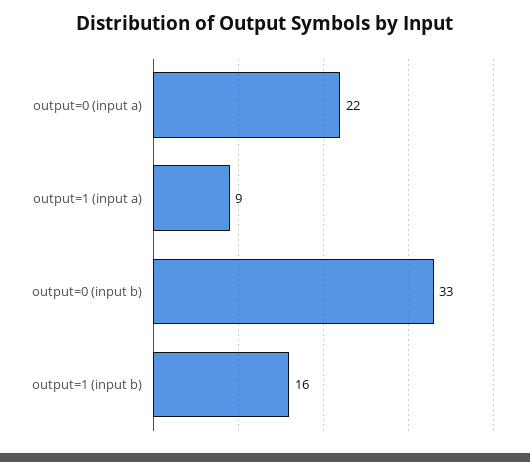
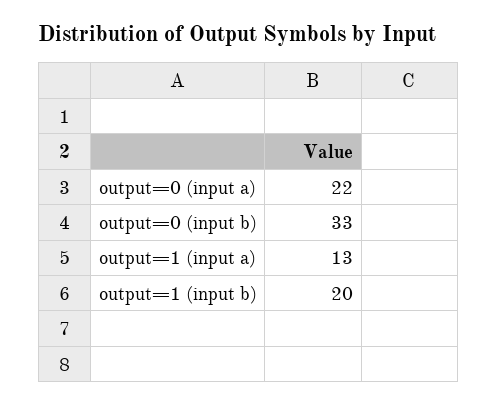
output=1 (input a): 9 -> 13
output=1 (input b): 16 -> 20

